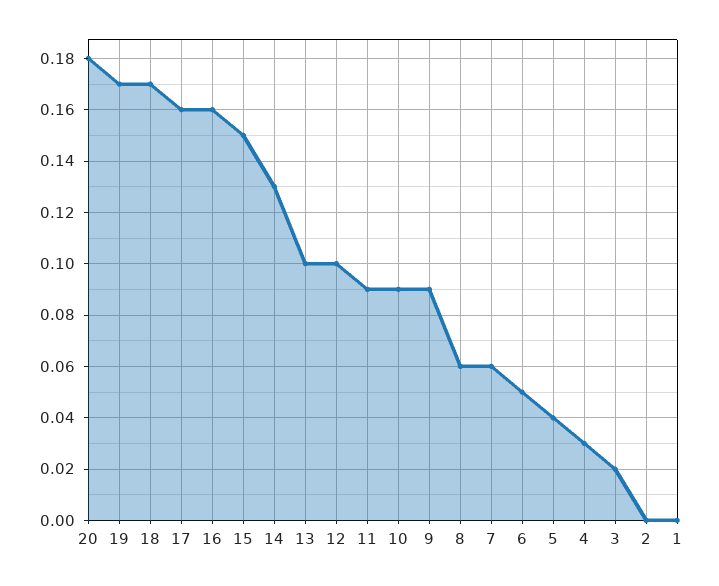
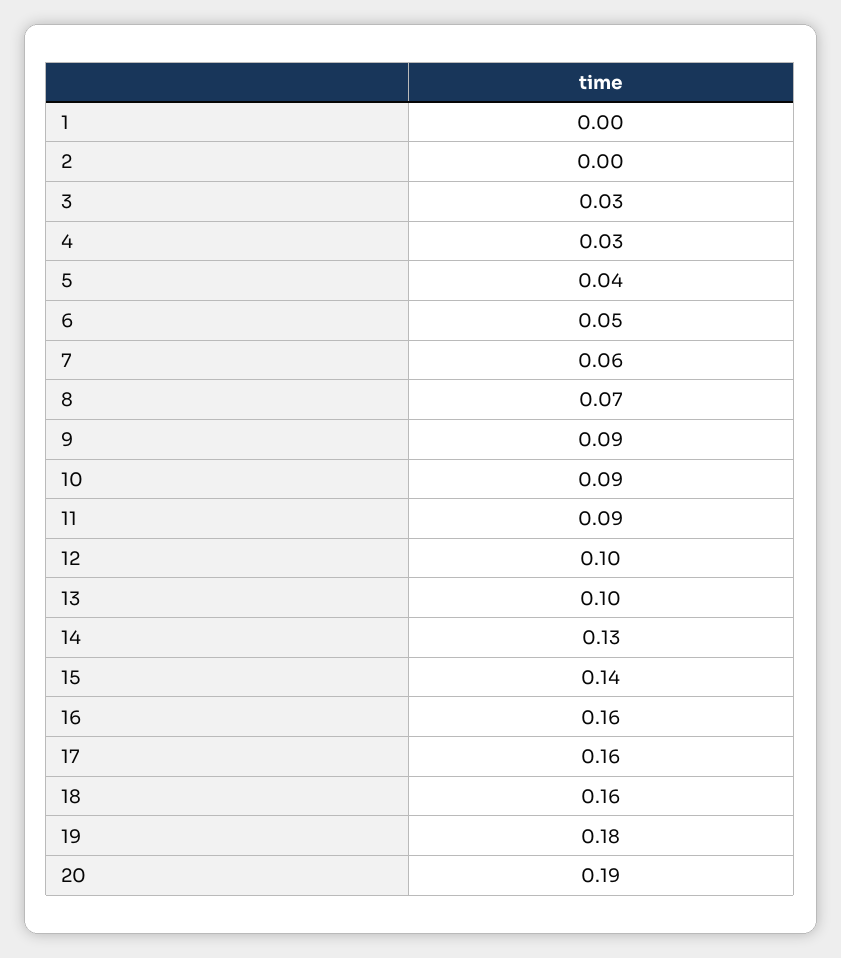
20: 0.18 -> 0.19
19: 0.17 -> 0.18
18: 0.17 -> 0.16
15: 0.15 -> 0.14
8: 0.06 -> 0.07
3: 0.02 -> 0.03

